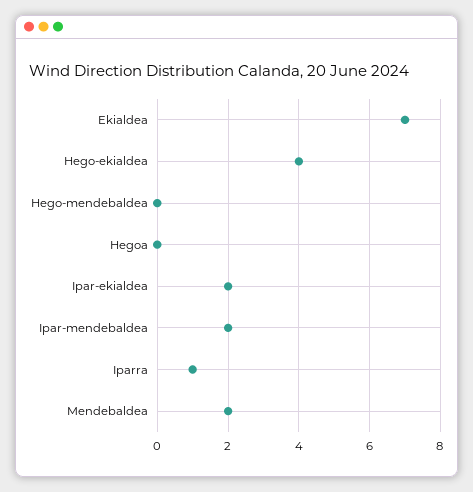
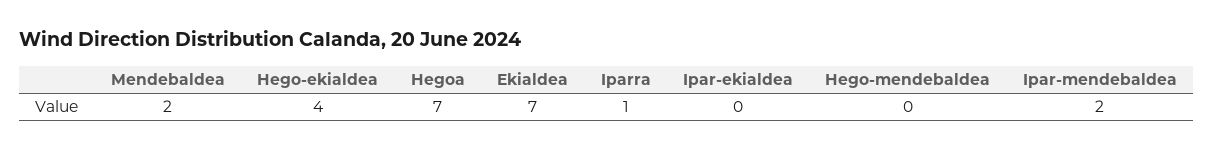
Hegoa: 0 -> 7
Ipar-ekialdea: 2 -> 0

